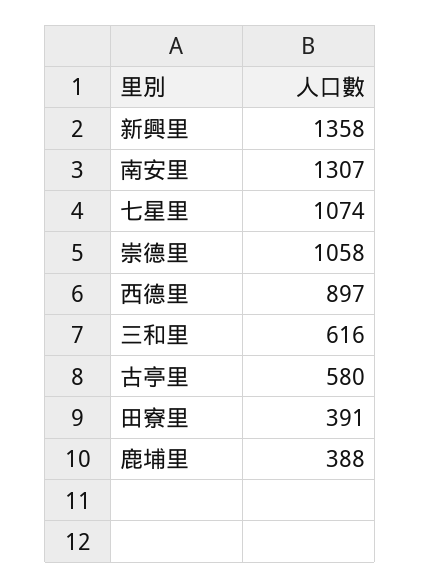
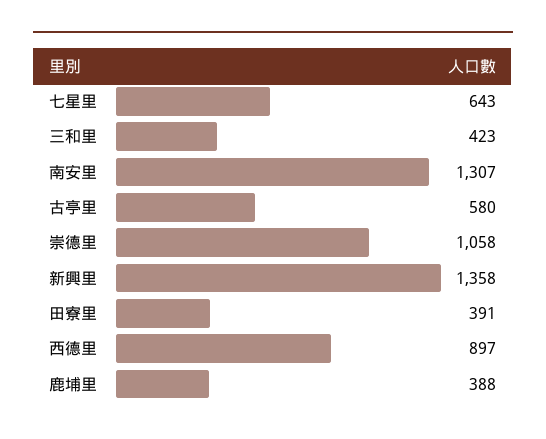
七星里: 1074 -> 643
三和里: 616 -> 423

